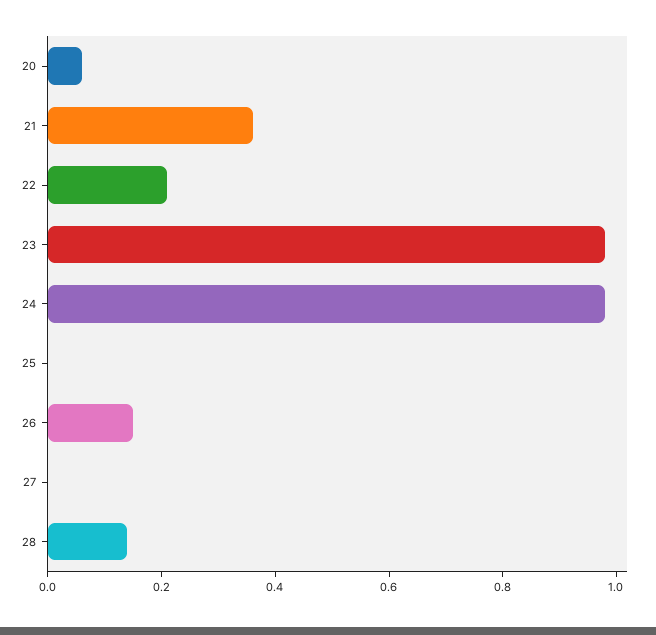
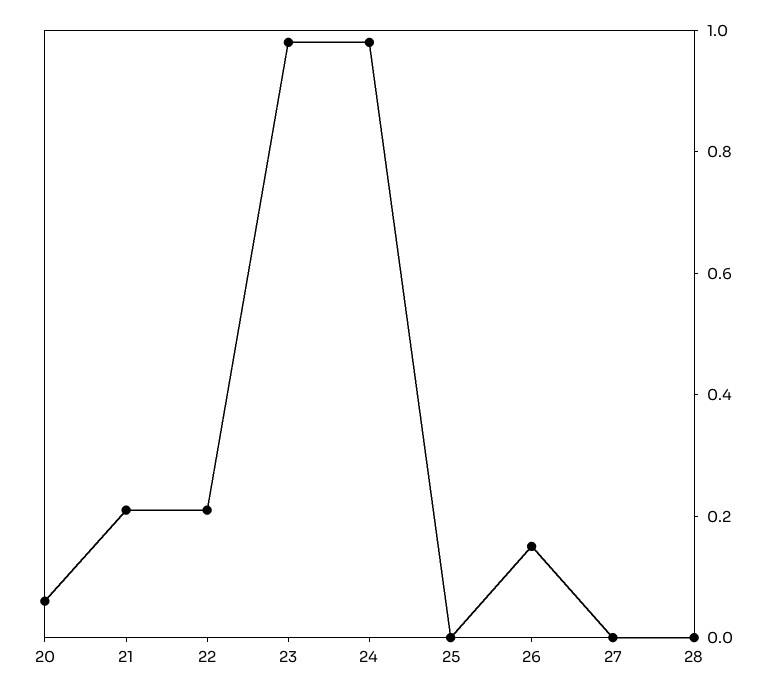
21: 0.35 -> 0.2
28: 0.15 -> 0

